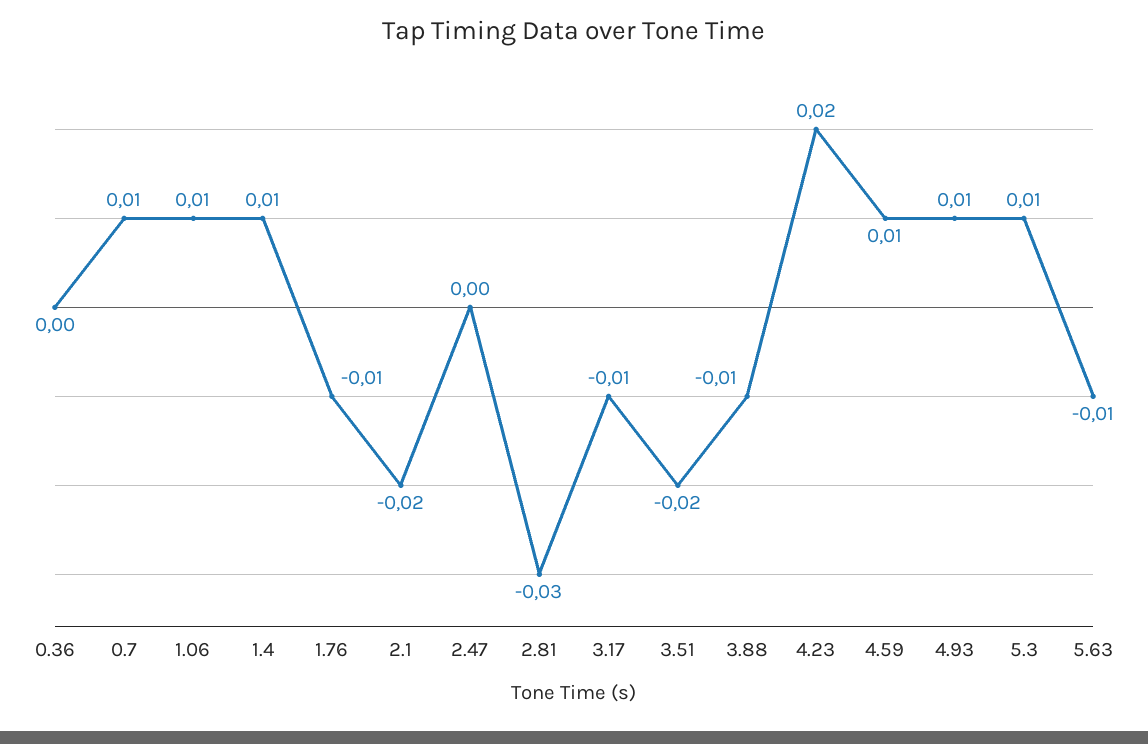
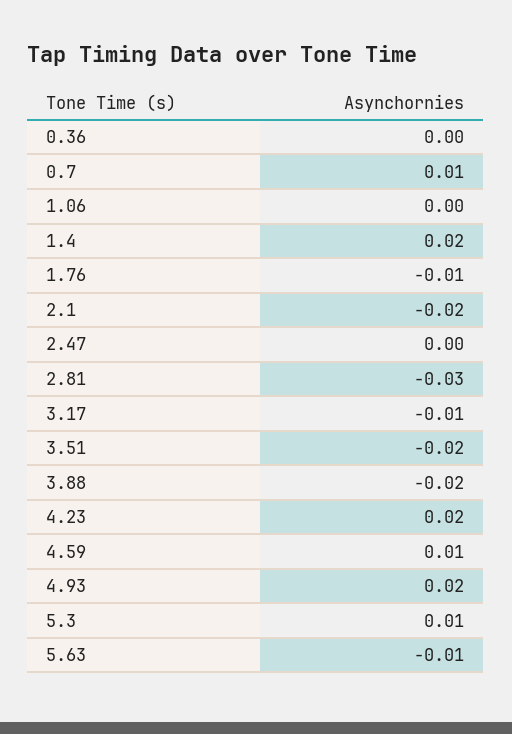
1.06: 0.01 -> 0
1.4: 0.01 -> 0.02
3.88: -0.01 -> -0.02
4.93: 0.01 -> 0.02

